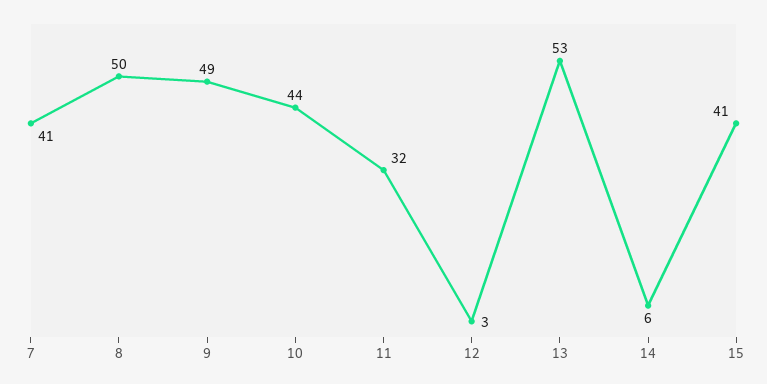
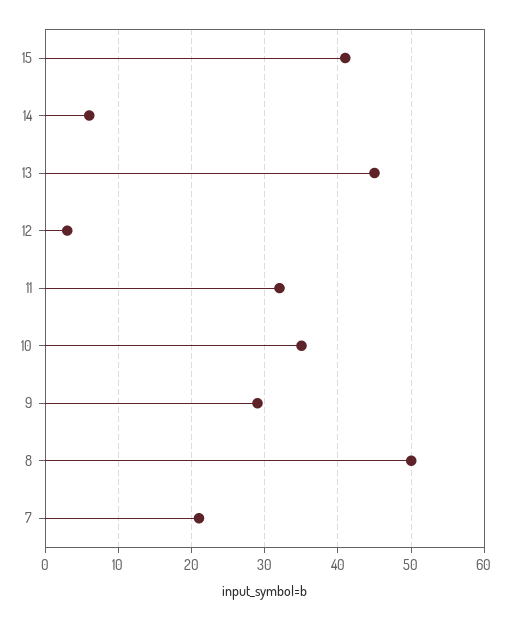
7: 41 -> 21
9: 49 -> 29
10: 44 -> 35
13: 53 -> 45

